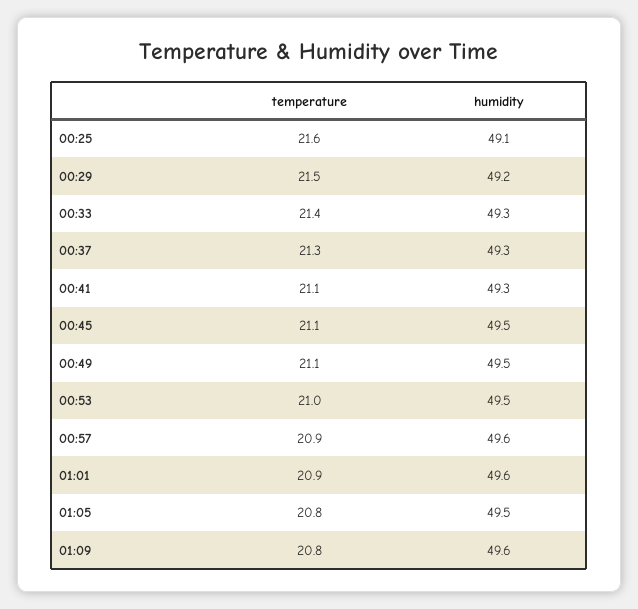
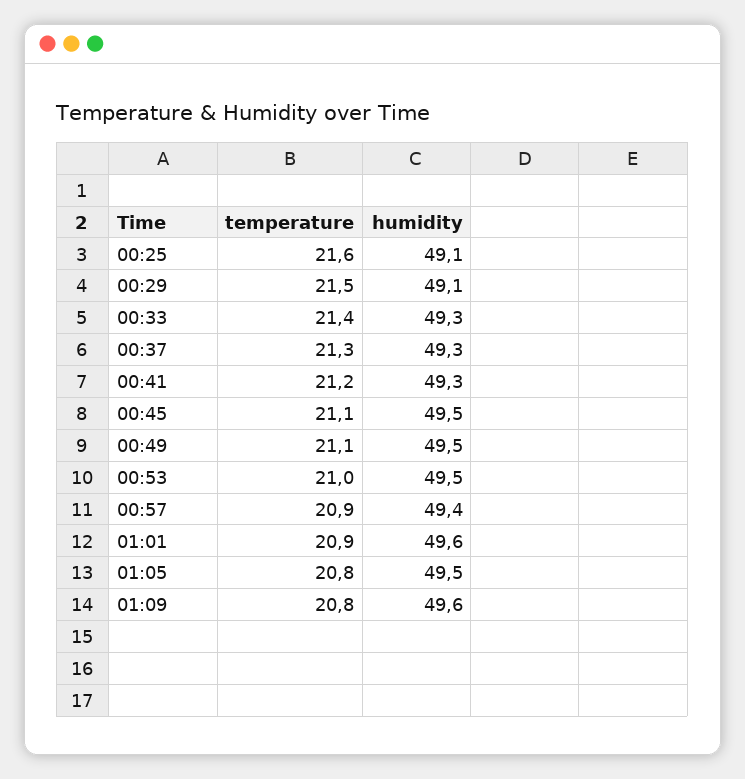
humidity, 00:29: 49.2 -> 49.1
temperature, 00:41: 21.1 -> 21.2
humidity, 00:57: 49.6 -> 49.4

